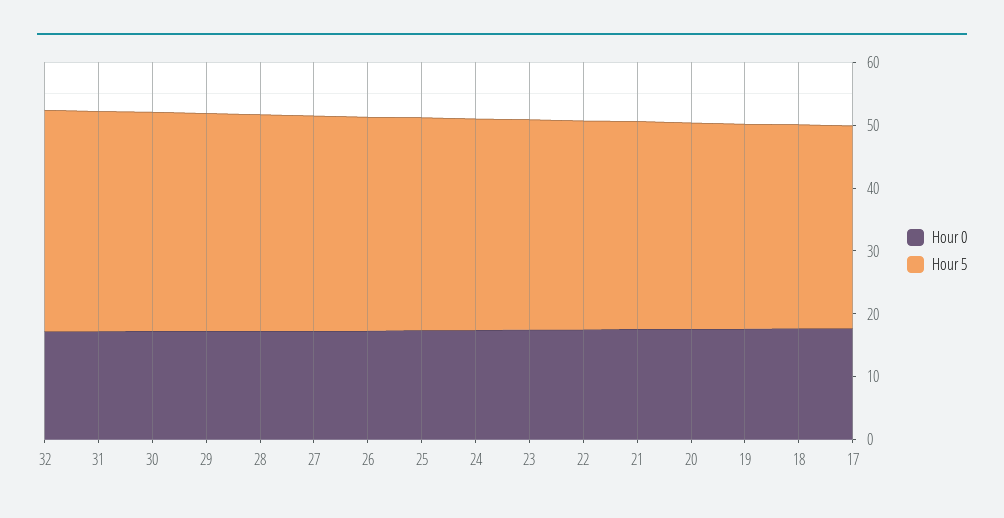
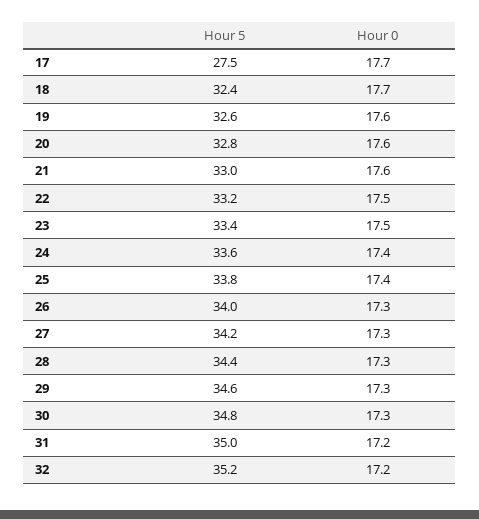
Hour 5, 17: 32 -> 27.5

